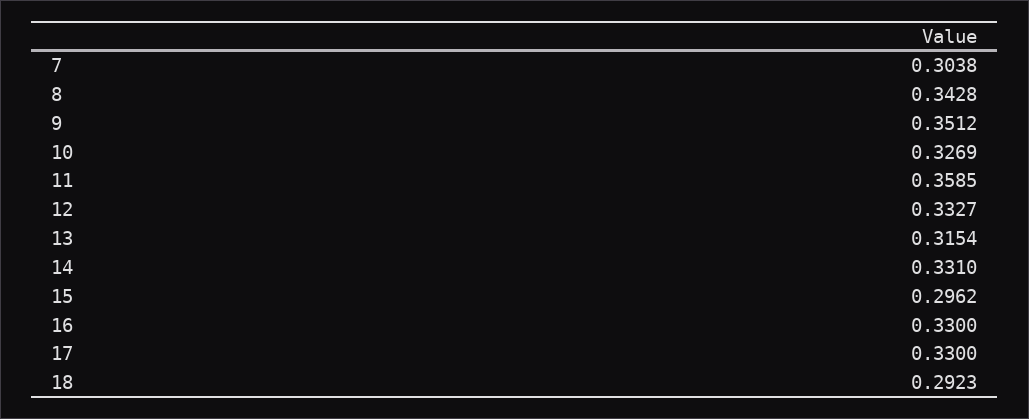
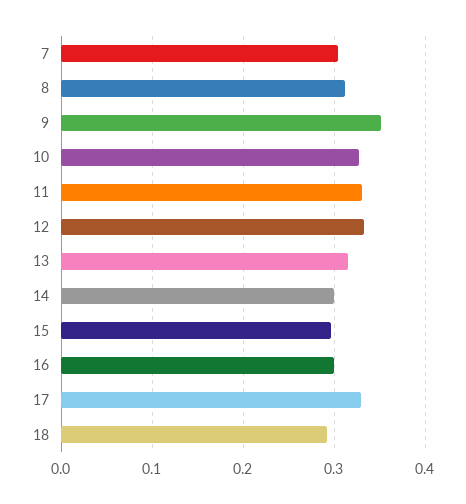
8: 0.3428 -> 0.31
11: 0.3585 -> 0.33
14: 0.331 -> 0.3
16: 0.33 -> 0.3

